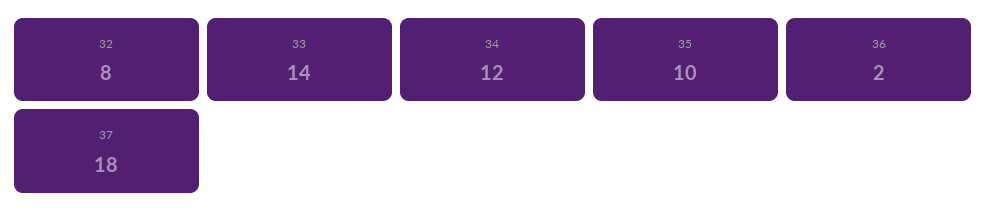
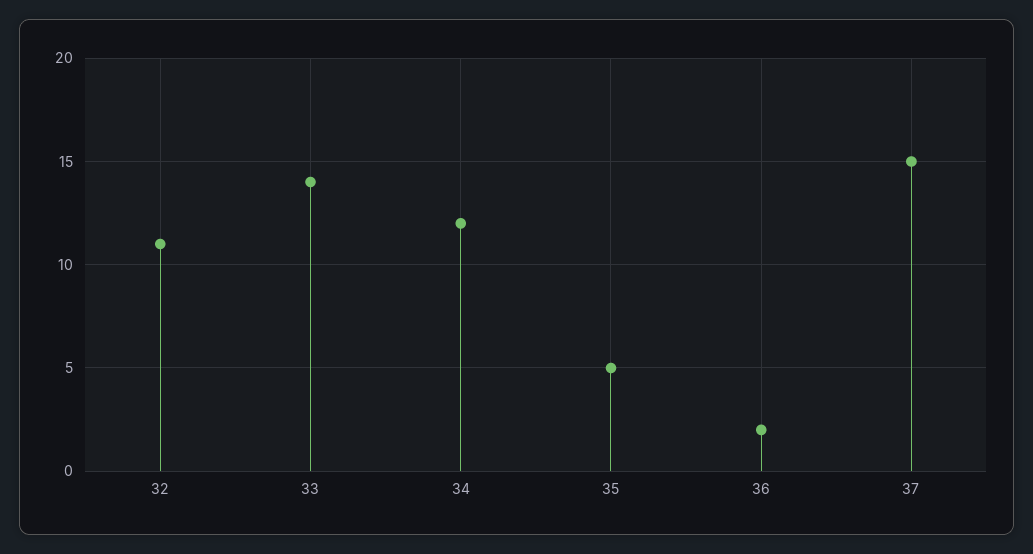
32: 8 -> 11
35: 10 -> 5
37: 18 -> 15

